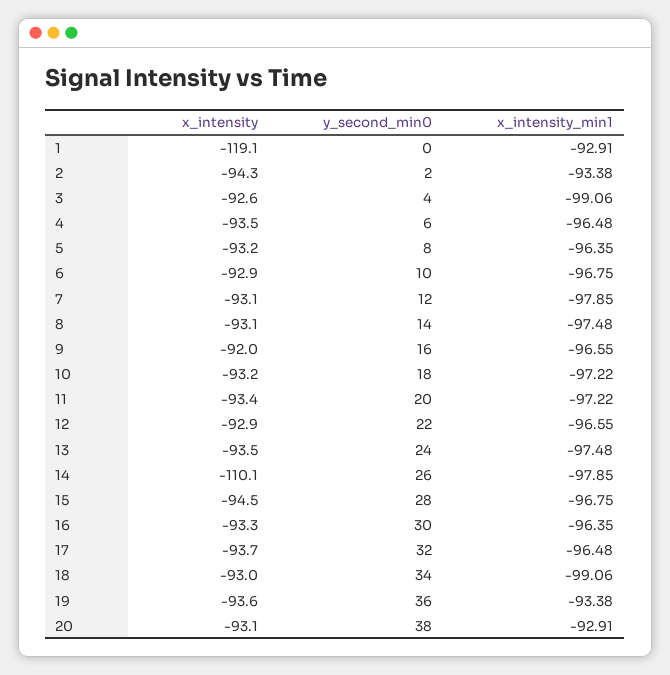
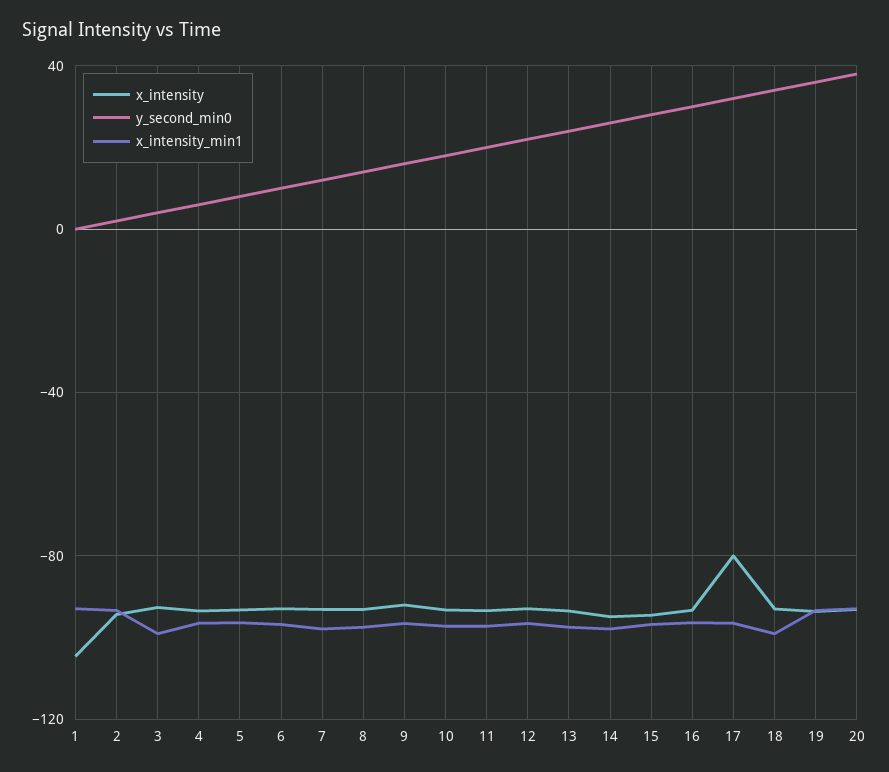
x_intensity, 1: -119.1 -> -105
x_intensity, 14: -110.1 -> -95
x_intensity, 17: -93.7 -> -80

